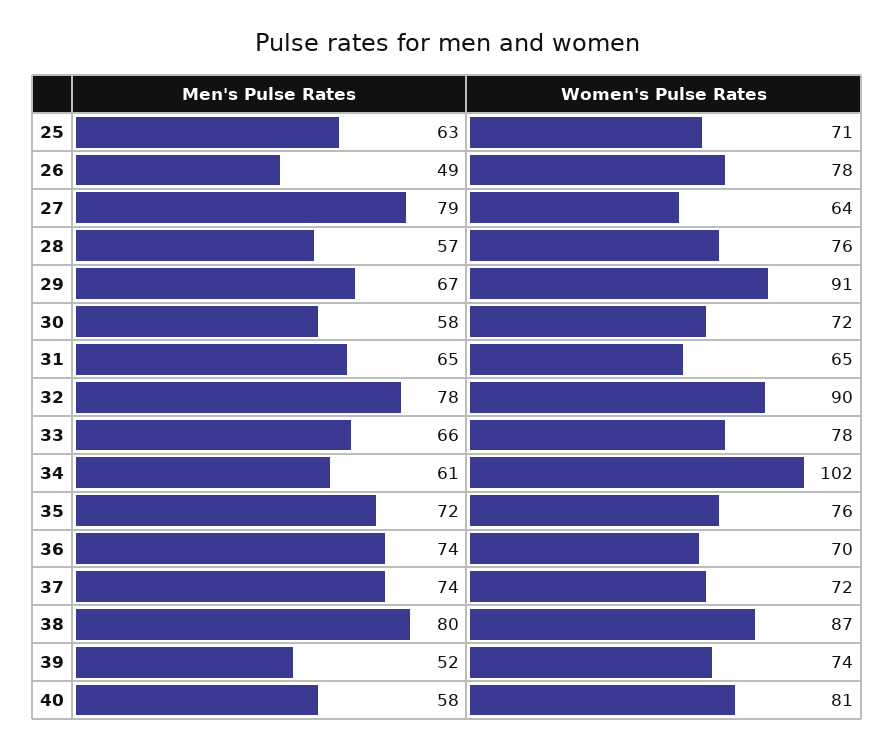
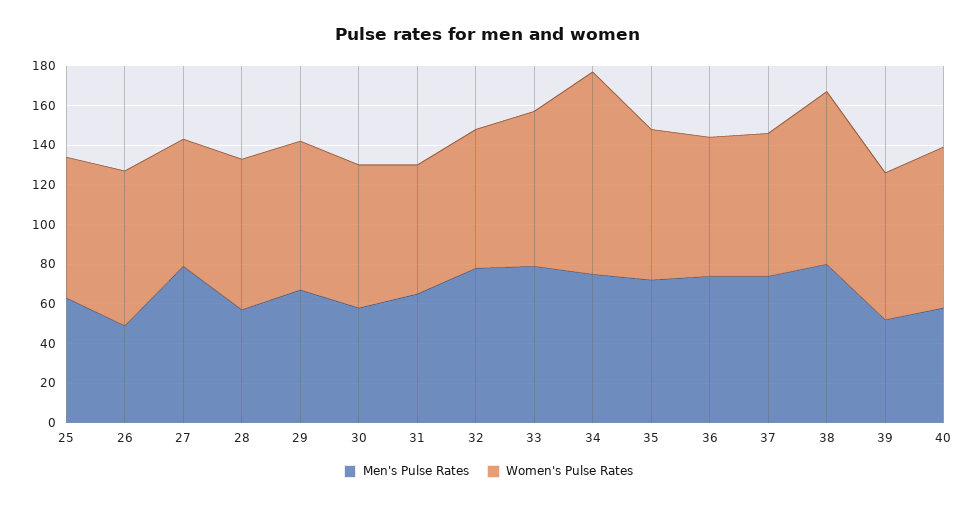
Women's Pulse Rates, 29: 91 -> 75
Women's Pulse Rates, 32: 90 -> 70
Men's Pulse Rates, 33: 66 -> 80
Men's Pulse Rates, 34: 61 -> 75

